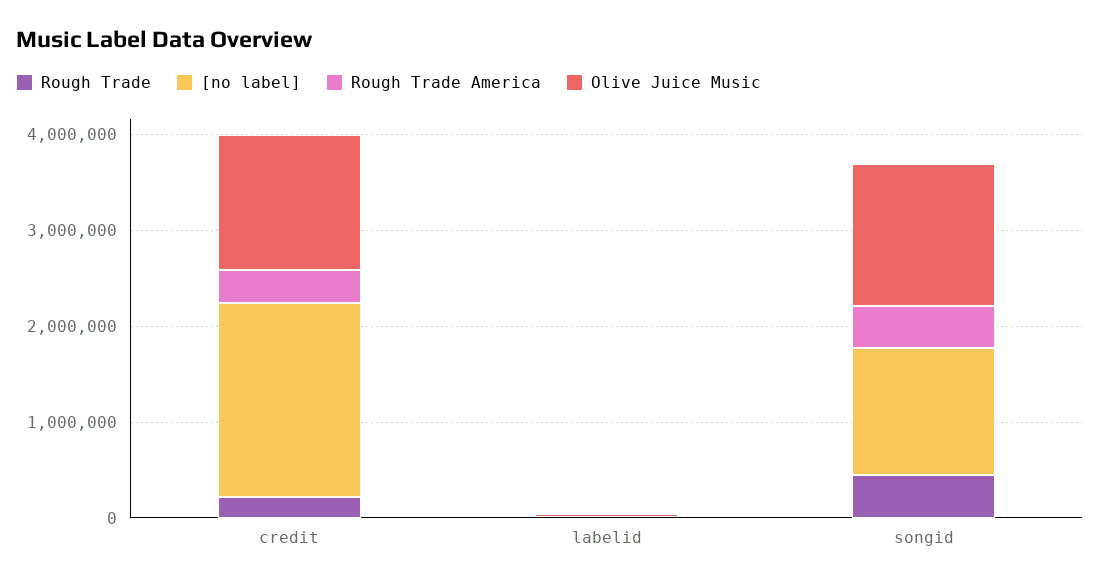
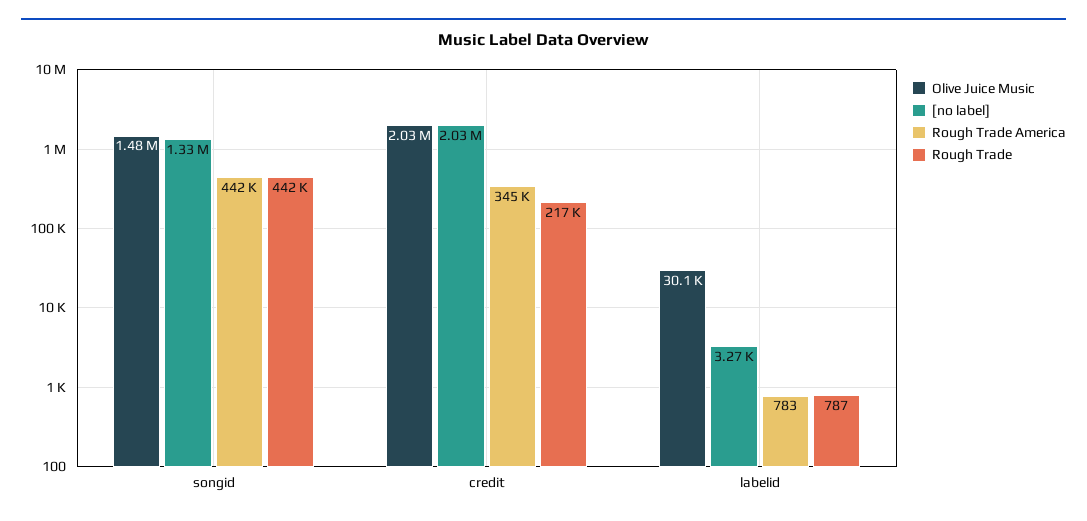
Olive Juice Music, credit: 1400000 -> 2030000

